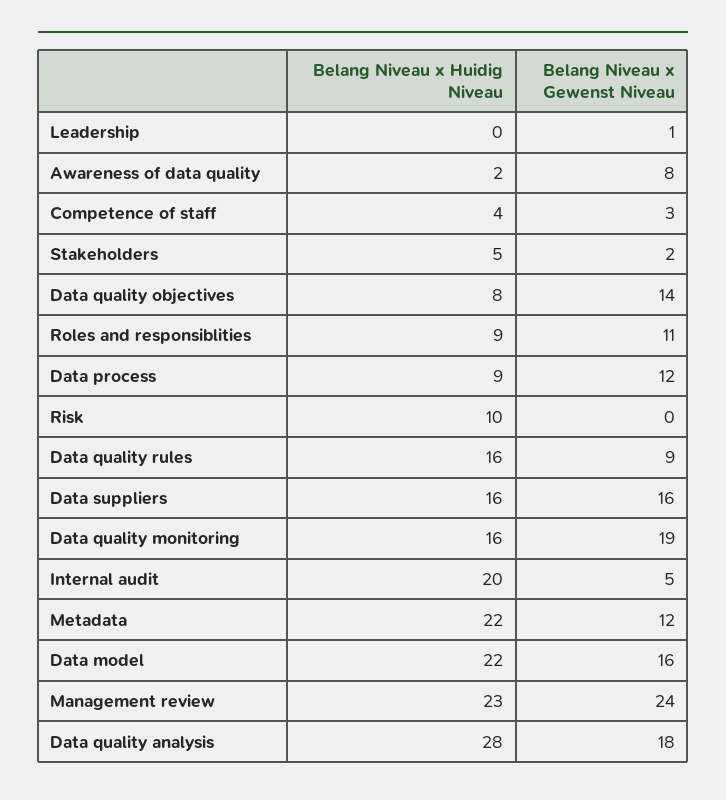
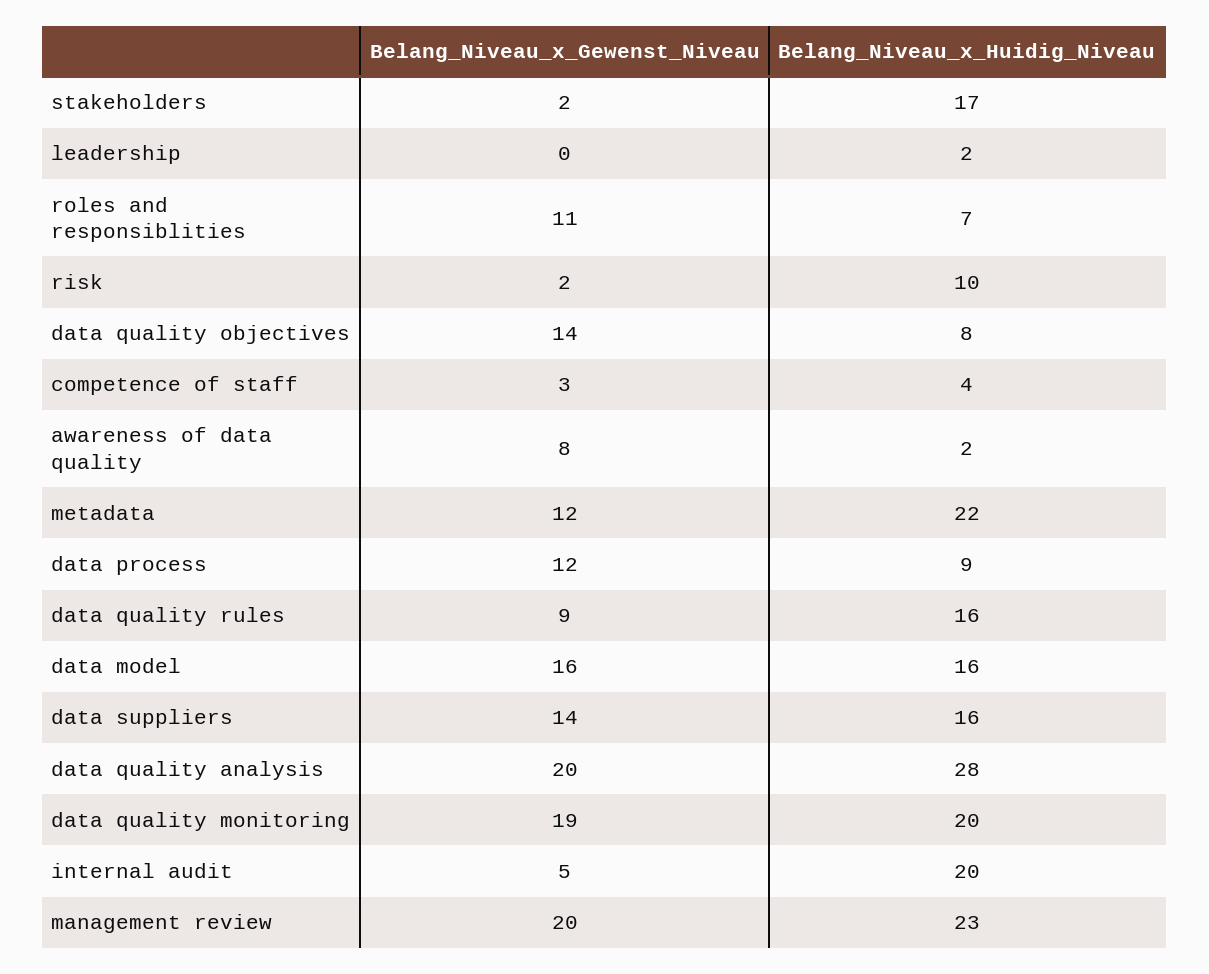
Belang Niveau x Huidig Niveau, Leadership: 0 -> 2
Belang Niveau x Gewenst Niveau, Leadership: 1 -> 0
Belang Niveau x Huidig Niveau, Stakeholders: 5 -> 17
Belang Niveau x Huidig Niveau, Roles and responsiblities: 9 -> 7
Belang Niveau x Gewenst Niveau, Risk: 0 -> 2
Belang Niveau x Gewenst Niveau, Data suppliers: 16 -> 14
Belang Niveau x Huidig Niveau, Data quality monitoring: 16 -> 20
Belang Niveau x Huidig Niveau, Data model: 22 -> 16
Belang Niveau x Gewenst Niveau, Management review: 24 -> 20
Belang Niveau x Gewenst Niveau, Data quality analysis: 18 -> 20

